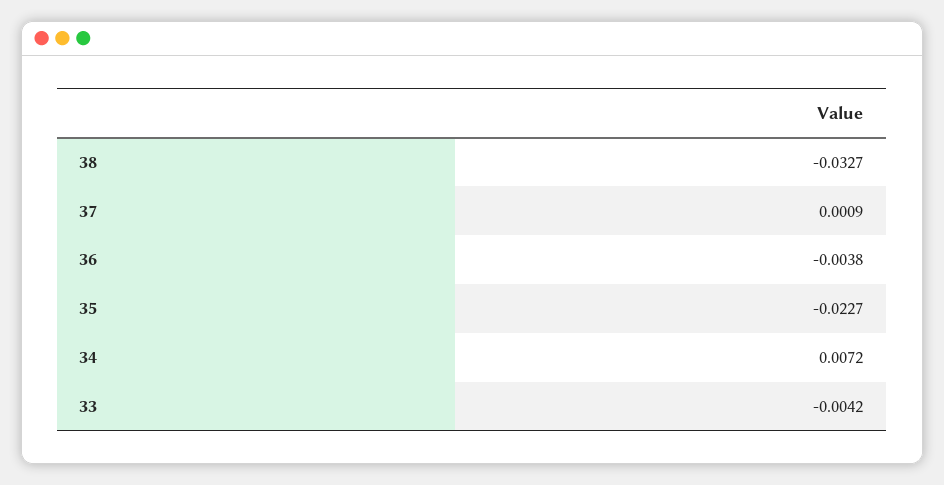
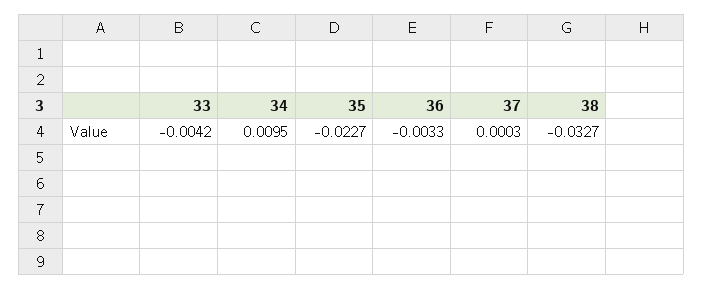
37: 0.0009 -> 0.0003
36: -0.0038 -> -0.0033
34: 0.0072 -> 0.0095

